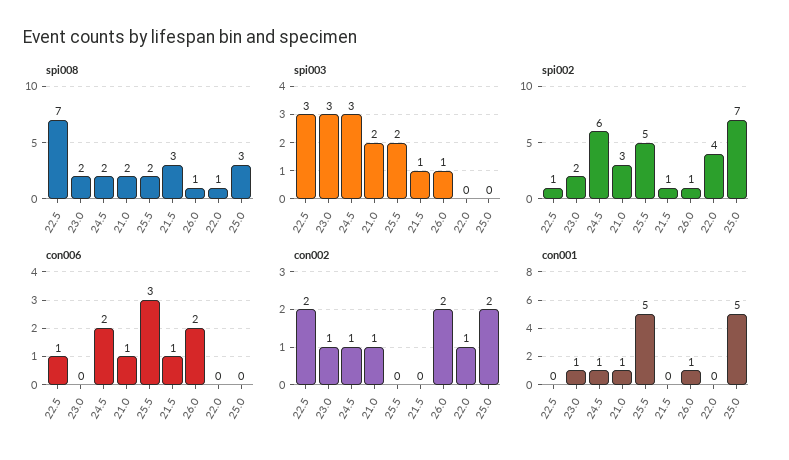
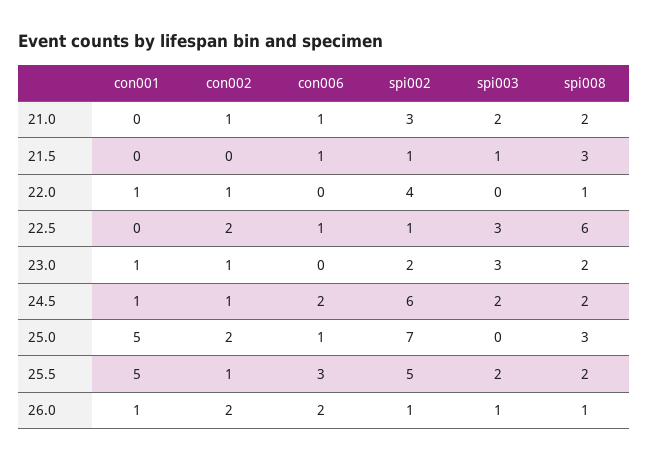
spi008, 22.5: 7 -> 6
spi003, 24.5: 3 -> 2
con006, 25.0: 0 -> 1
con002, 25.5: 0 -> 1
con001, 21.0: 1 -> 0
con001, 22.0: 0 -> 1

